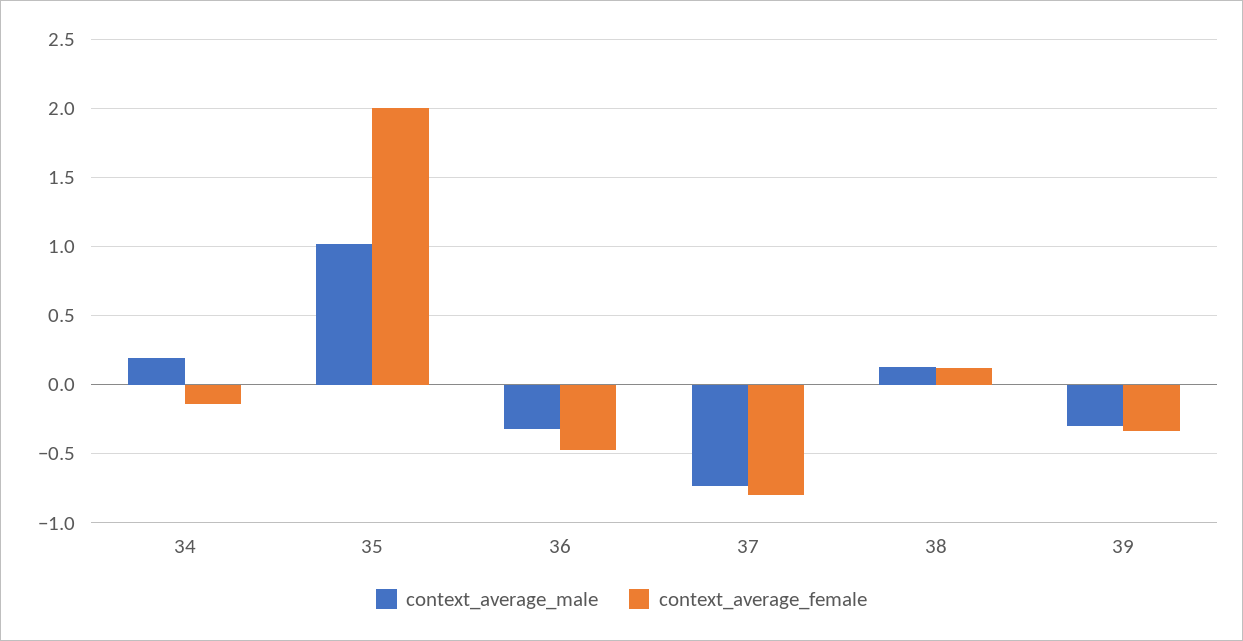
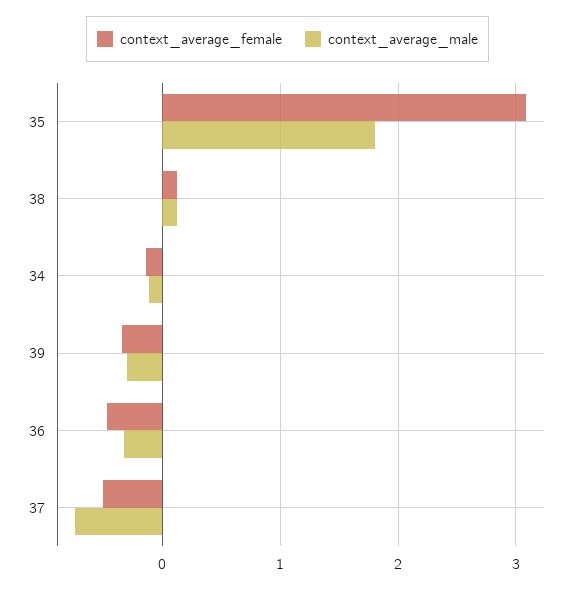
context_average_male, 34: 0.2 -> -0.1
context_average_male, 35: 1 -> 1.8
context_average_female, 35: 2 -> 3.1
context_average_female, 37: -0.8 -> -0.5

